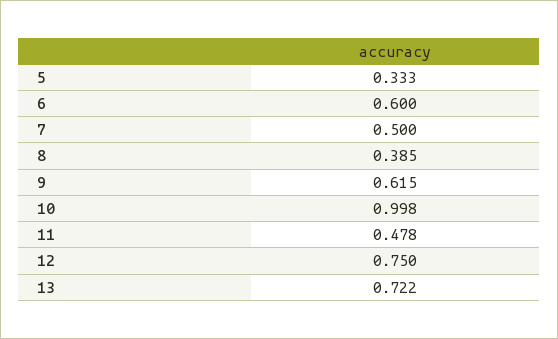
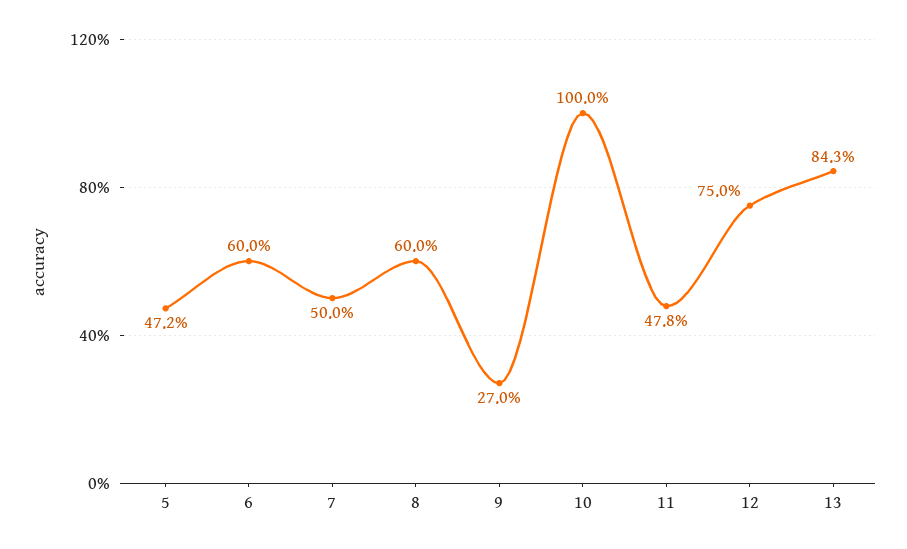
5: 0.333 -> 0.472
8: 0.385 -> 0.6
9: 0.615 -> 0.27
10: 0.998 -> 1
13: 0.722 -> 0.843

